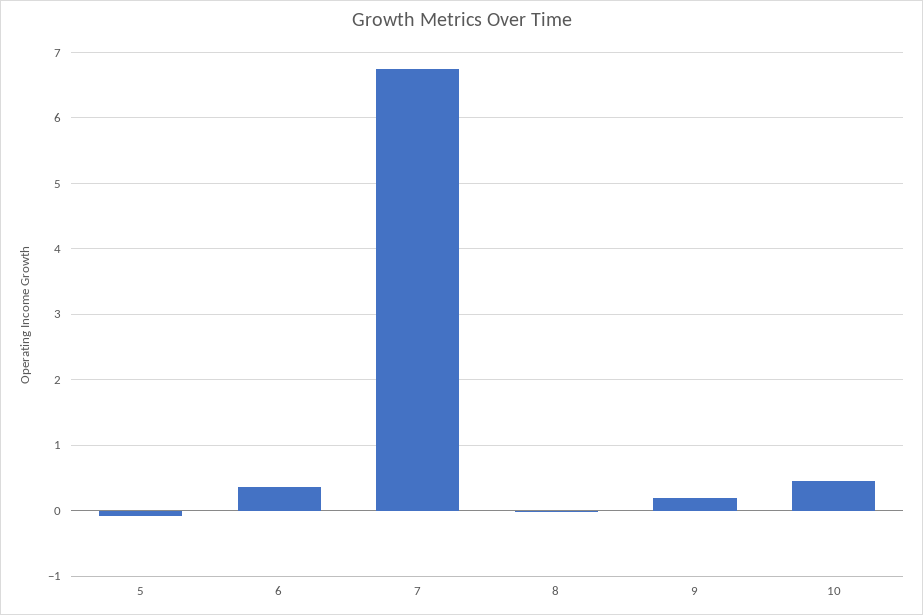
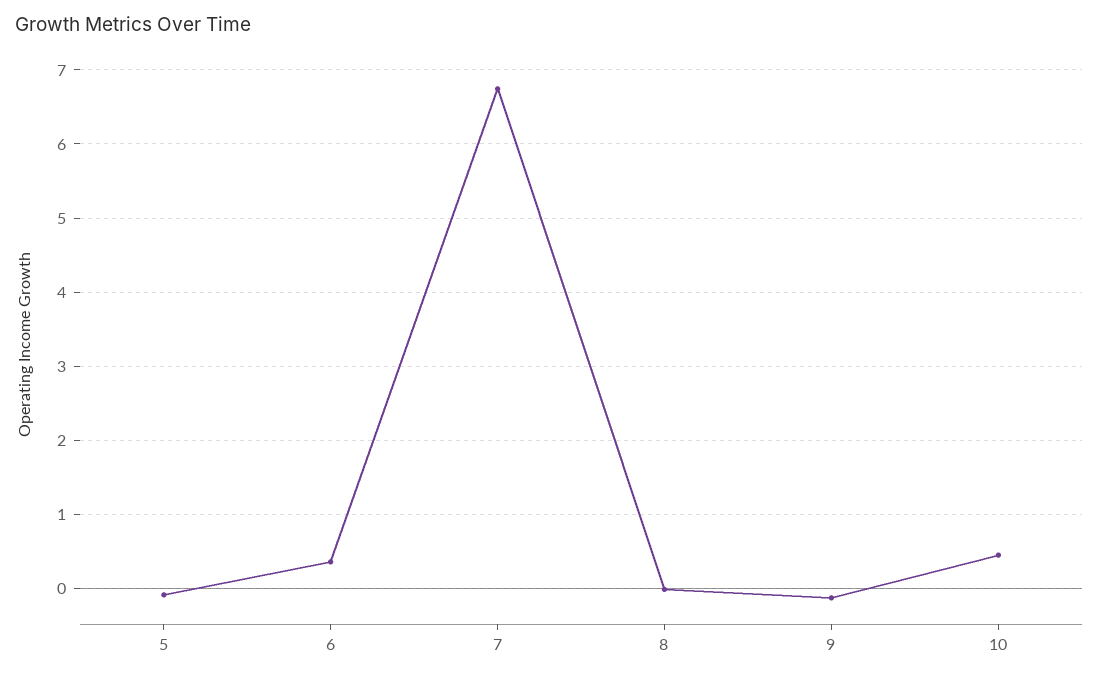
9: 0.2 -> -0.1

